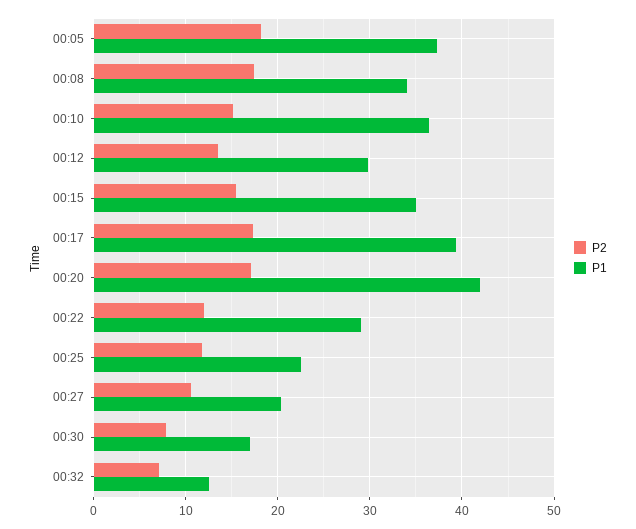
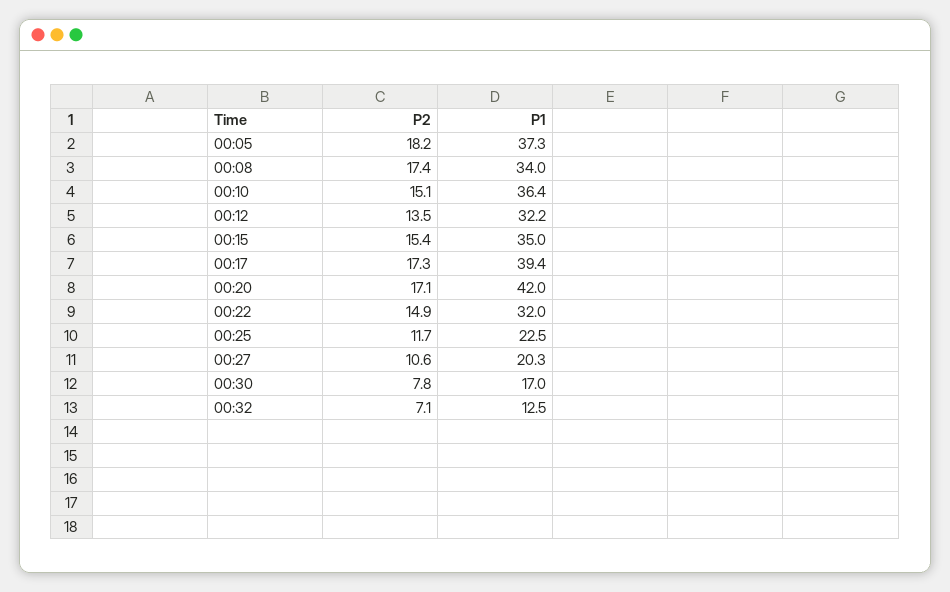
P1, 00:12: 30 -> 32.2
P2, 00:22: 12 -> 14.9
P1, 00:22: 29 -> 32

